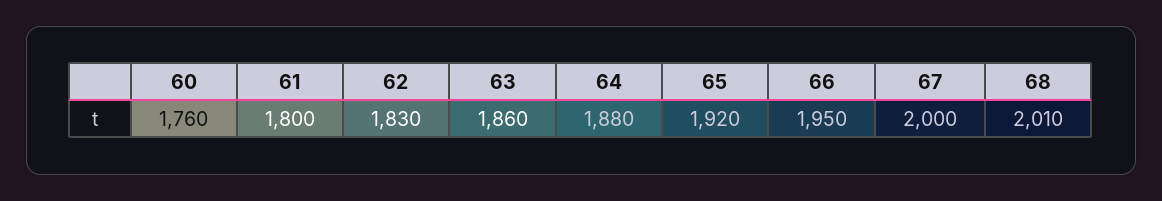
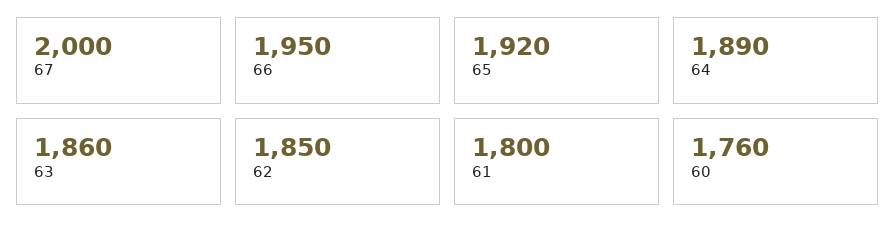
62: 1830 -> 1850
64: 1880 -> 1890
68: 2010 -> none

